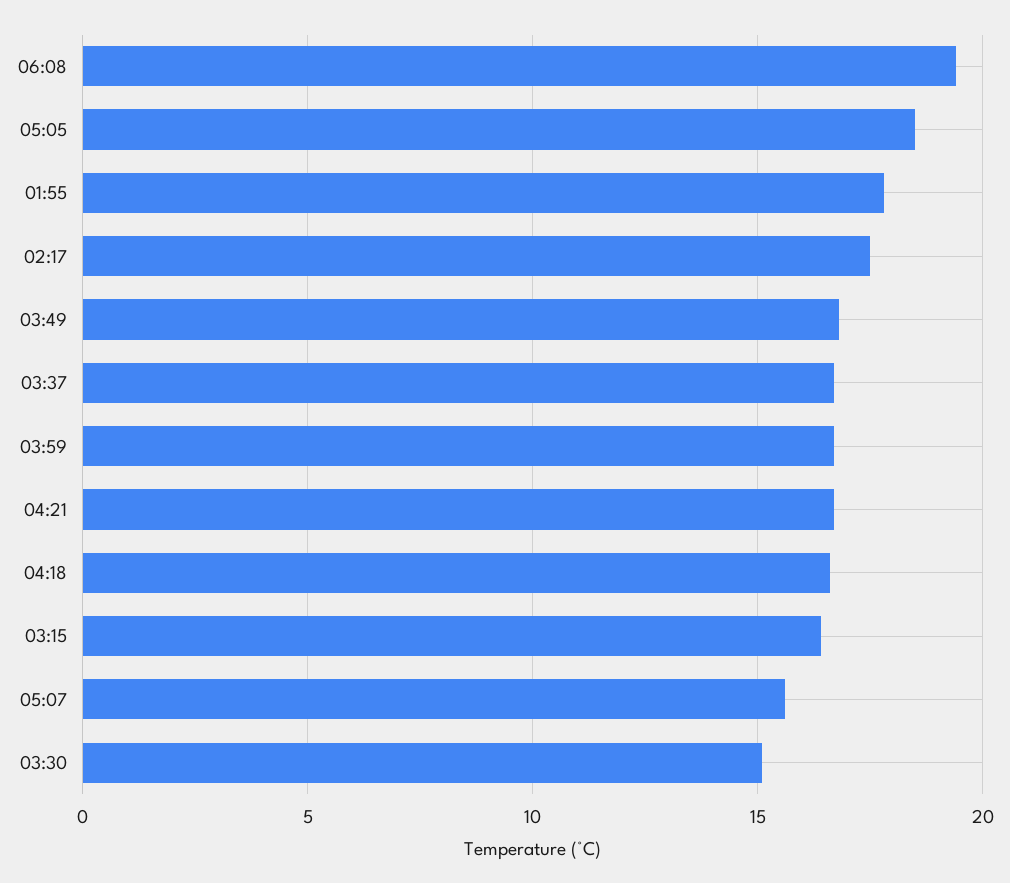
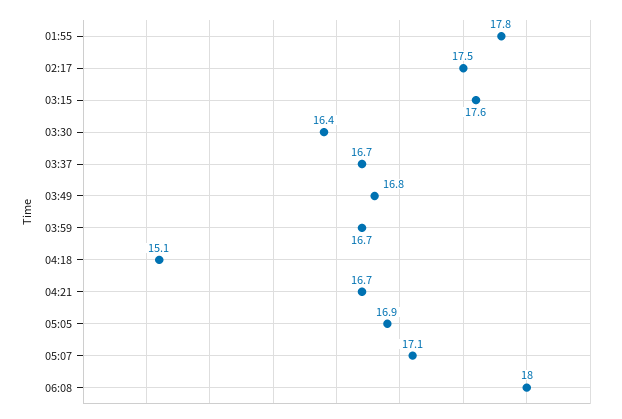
06:08: 19.5 -> 18
05:05: 18.5 -> 16.9
04:18: 16.5 -> 15.1
03:15: 16.5 -> 17.6
05:07: 15.5 -> 17.1
03:30: 15 -> 16.4

